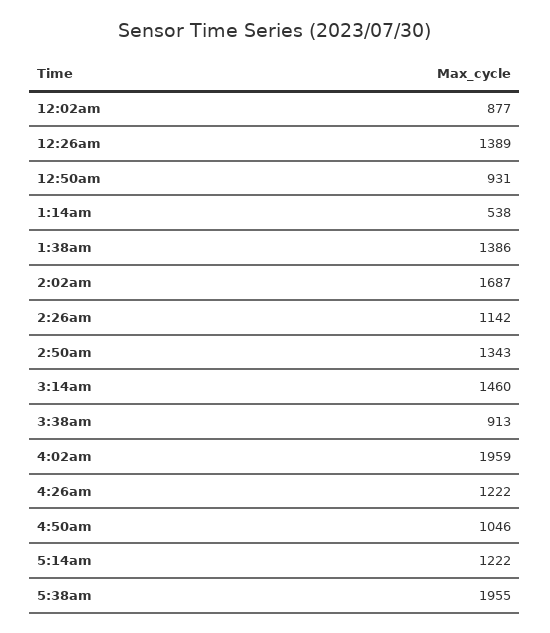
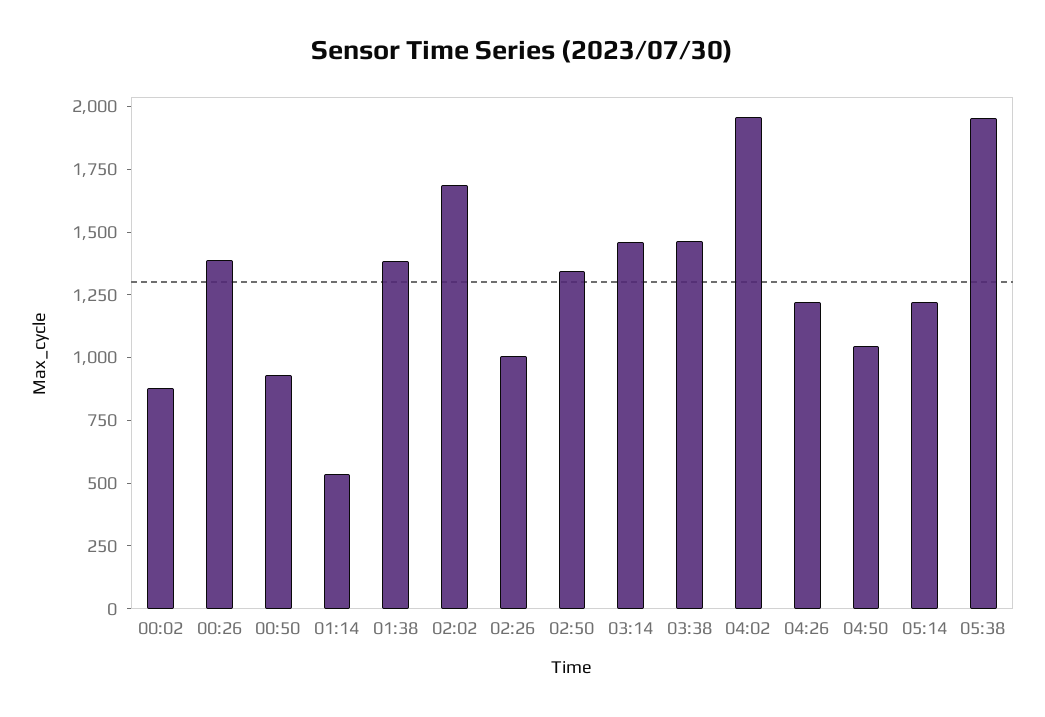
2:26am: 1142 -> 1000
3:38am: 913 -> 1450

